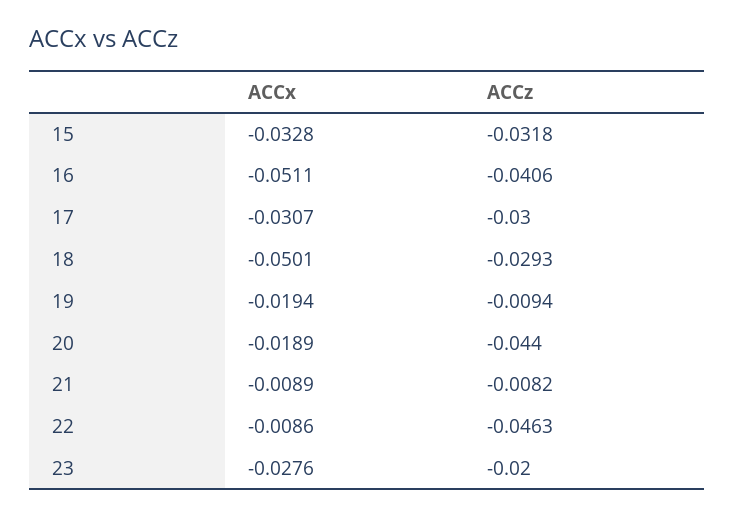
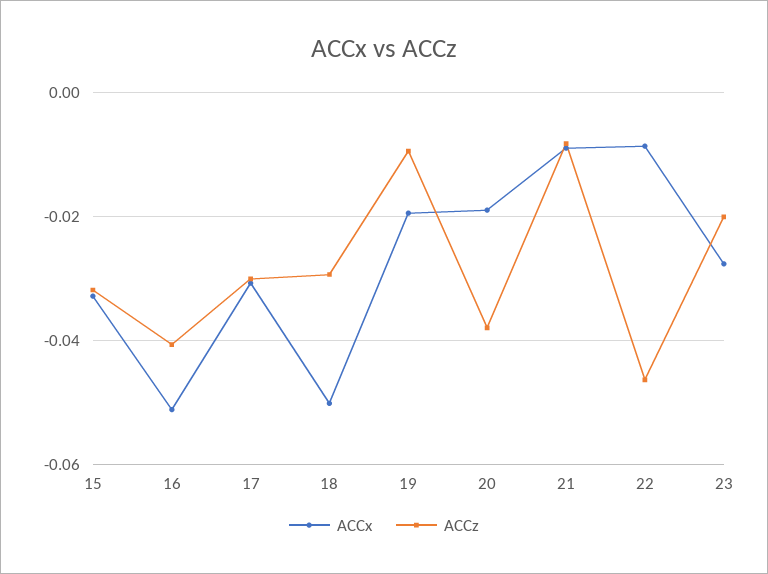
ACCz, 20: -0.044 -> -0.038

